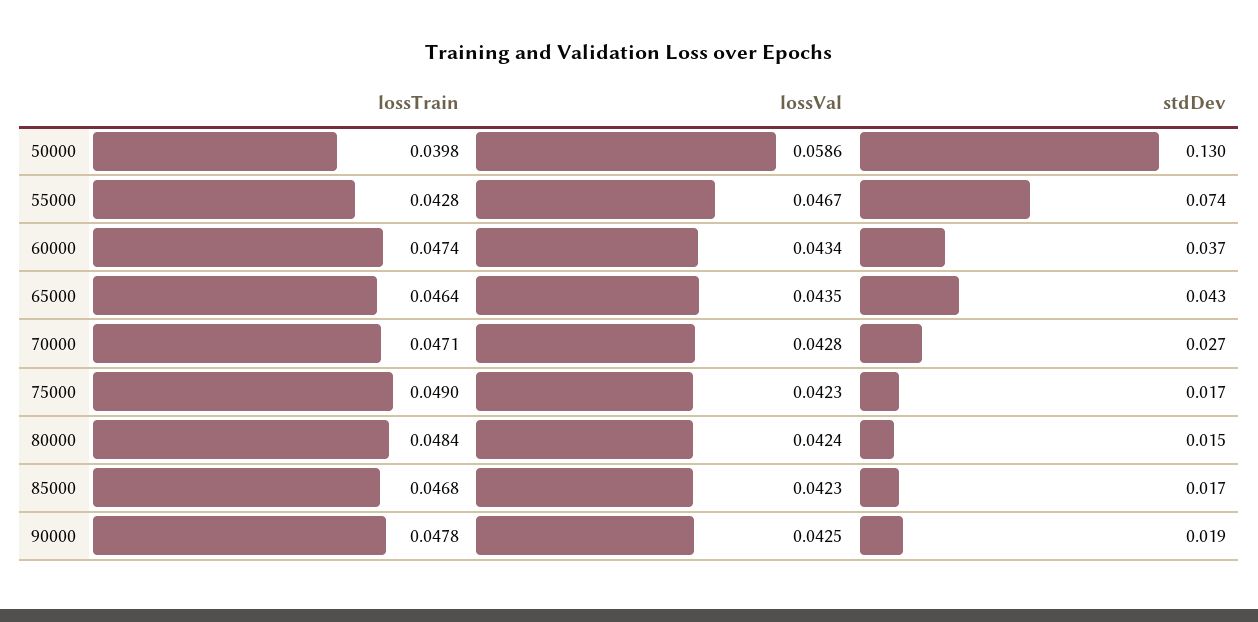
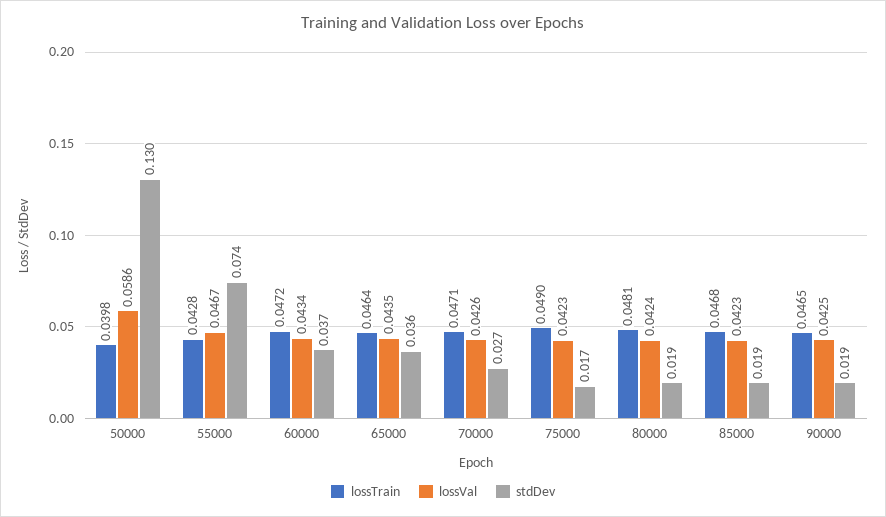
lossTrain, 60000: 0.0474 -> 0.0472
stdDev, 65000: 0.043 -> 0.036
lossVal, 70000: 0.0428 -> 0.0426
lossTrain, 80000: 0.0484 -> 0.0481
stdDev, 80000: 0.015 -> 0.019
stdDev, 85000: 0.017 -> 0.019
lossTrain, 90000: 0.0478 -> 0.0465

